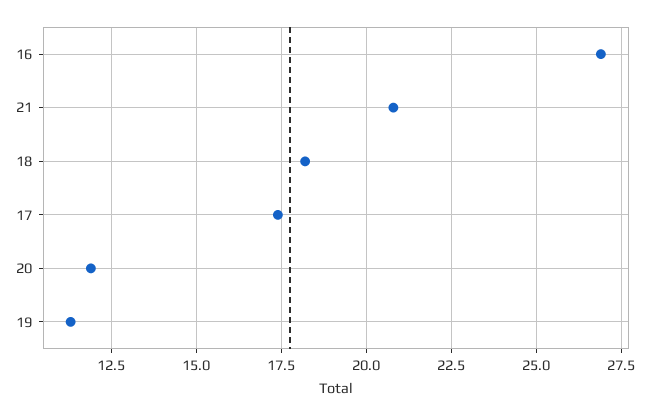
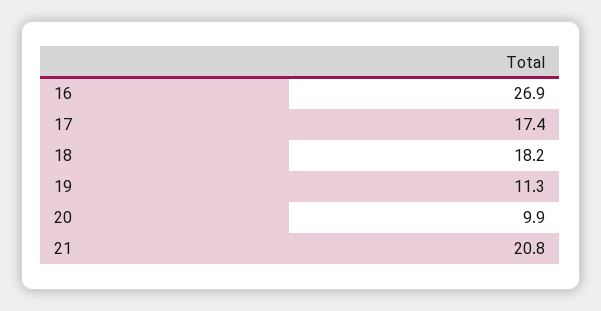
20: 12 -> 9.9

